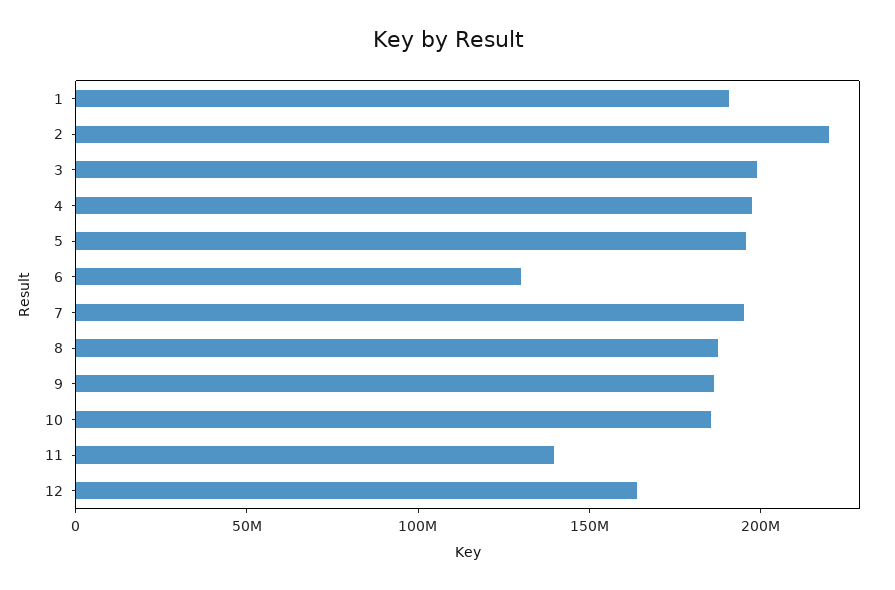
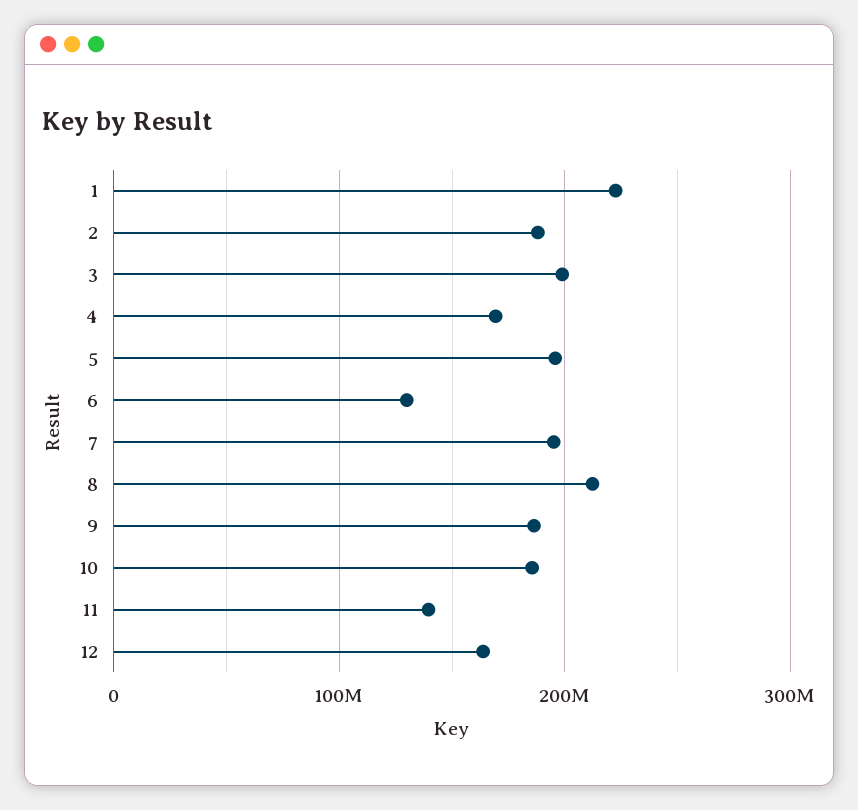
1: 190000000 -> 220000000
2: 220000000 -> 190000000
4: 200000000 -> 170000000
8: 190000000 -> 210000000

